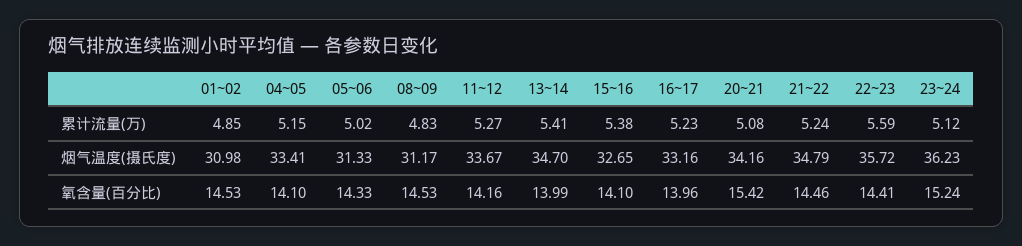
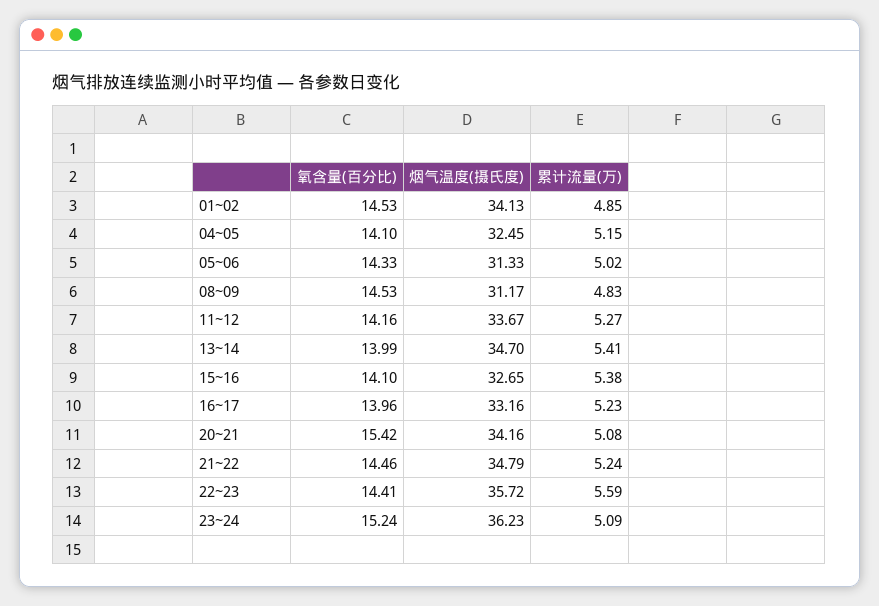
23~24, 累计流量(万): 5.12 -> 5.09
01~02, 烟气温度(摄氏度): 30.98 -> 34.13
04~05, 烟气温度(摄氏度): 33.41 -> 32.45

